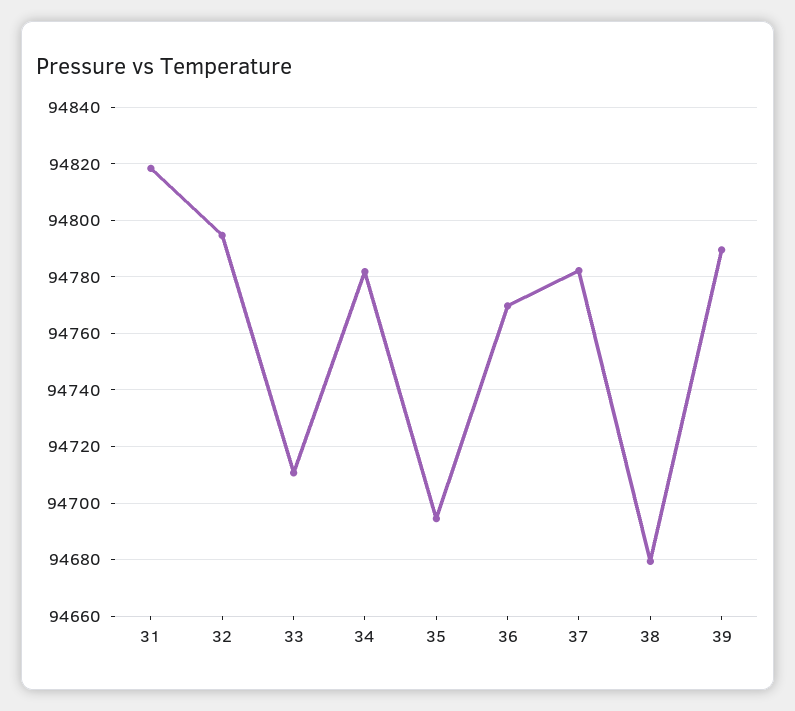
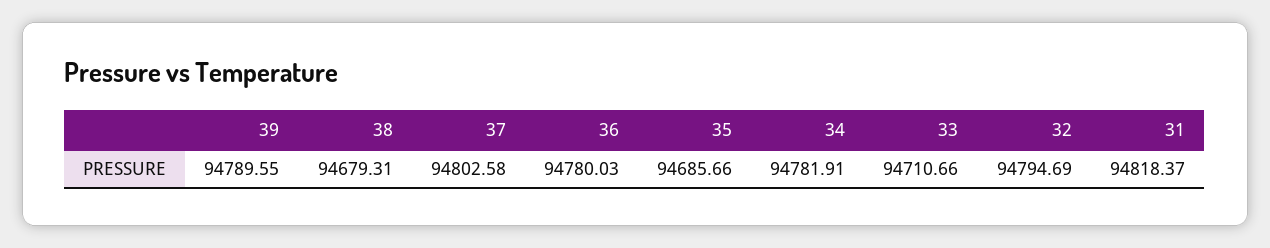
35: 94695 -> 94685.66
36: 94770 -> 94780.03
37: 94782.5 -> 94802.58

